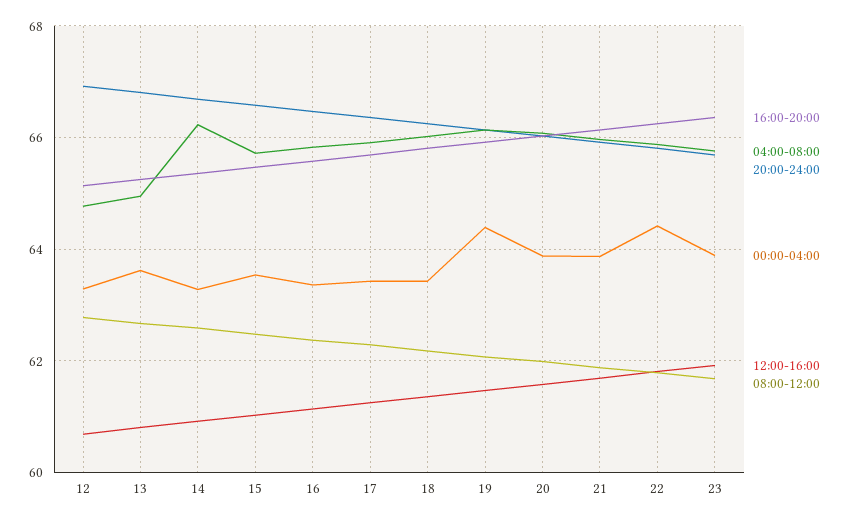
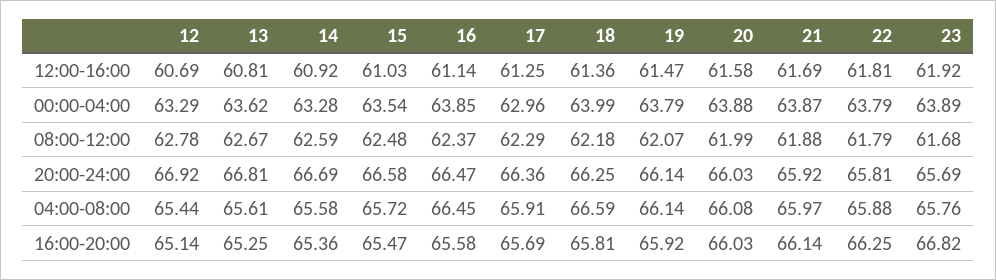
04:00-08:00, 12: 64.8 -> 65.44
04:00-08:00, 13: 65 -> 65.61
04:00-08:00, 14: 66.2 -> 65.58
04:00-08:00, 16: 65.8 -> 66.45
00:00-04:00, 16: 63.4 -> 63.85
00:00-04:00, 17: 63.4 -> 62.96
04:00-08:00, 18: 66 -> 66.59
00:00-04:00, 18: 63.4 -> 63.99
00:00-04:00, 19: 64.4 -> 63.79
00:00-04:00, 22: 64.4 -> 63.79
16:00-20:00, 23: 66.4 -> 66.82

